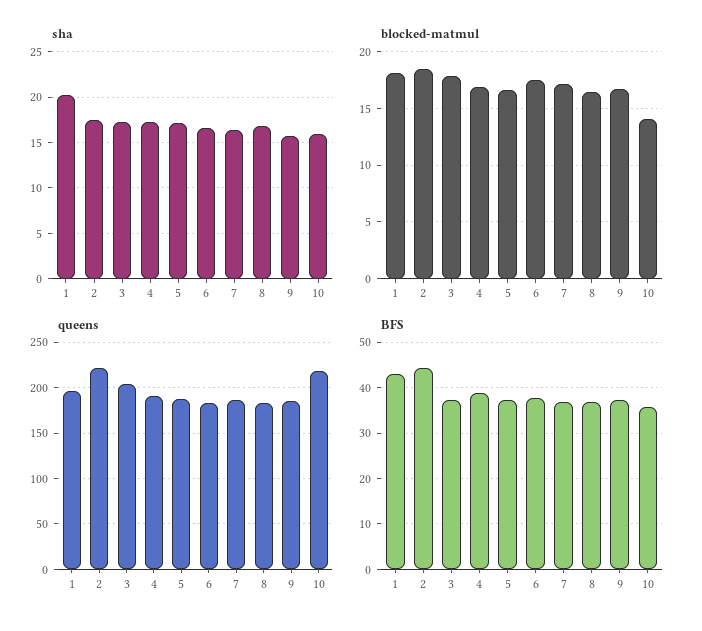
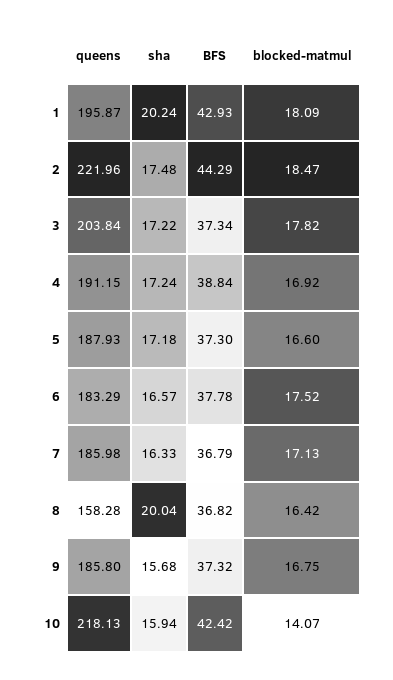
sha, 8: 17 -> 20.04
queens, 8: 180 -> 158.28
BFS, 10: 36 -> 42.42

